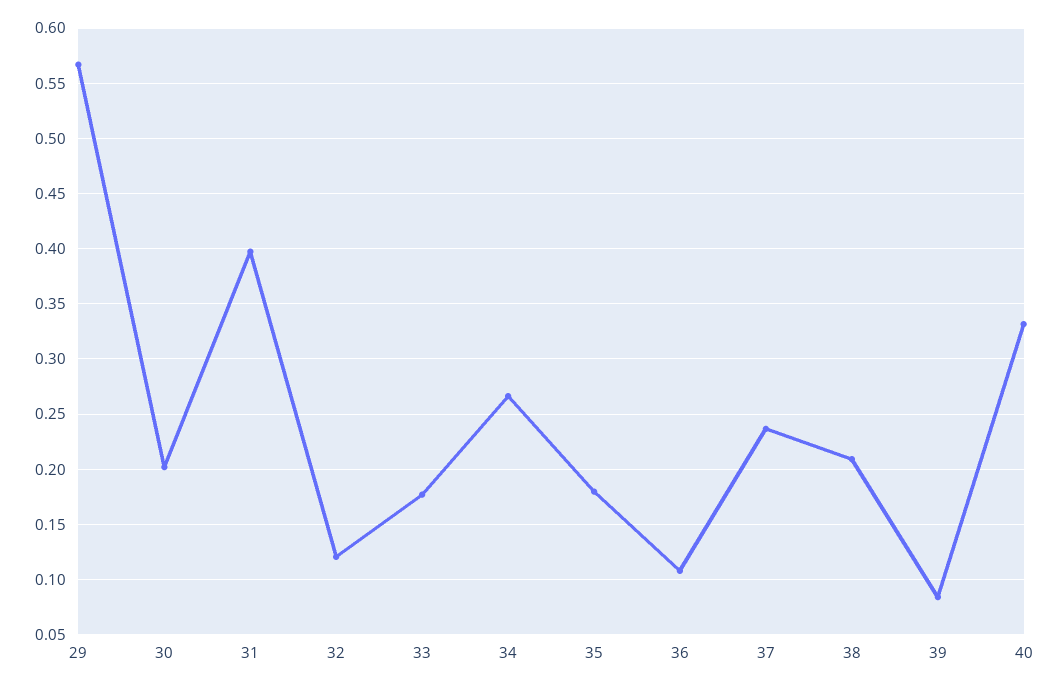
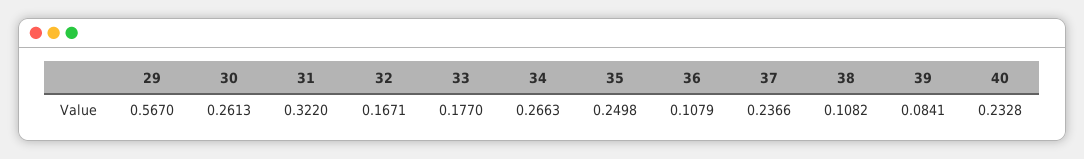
30: 0.2 -> 0.2613
31: 0.4 -> 0.322
32: 0.12 -> 0.1671
35: 0.18 -> 0.2498
38: 0.21 -> 0.1082
40: 0.33 -> 0.2328

